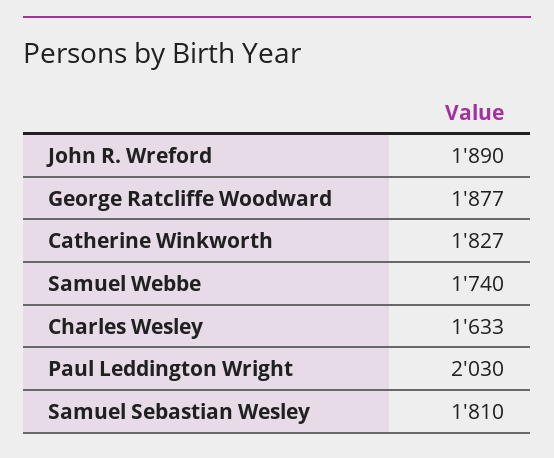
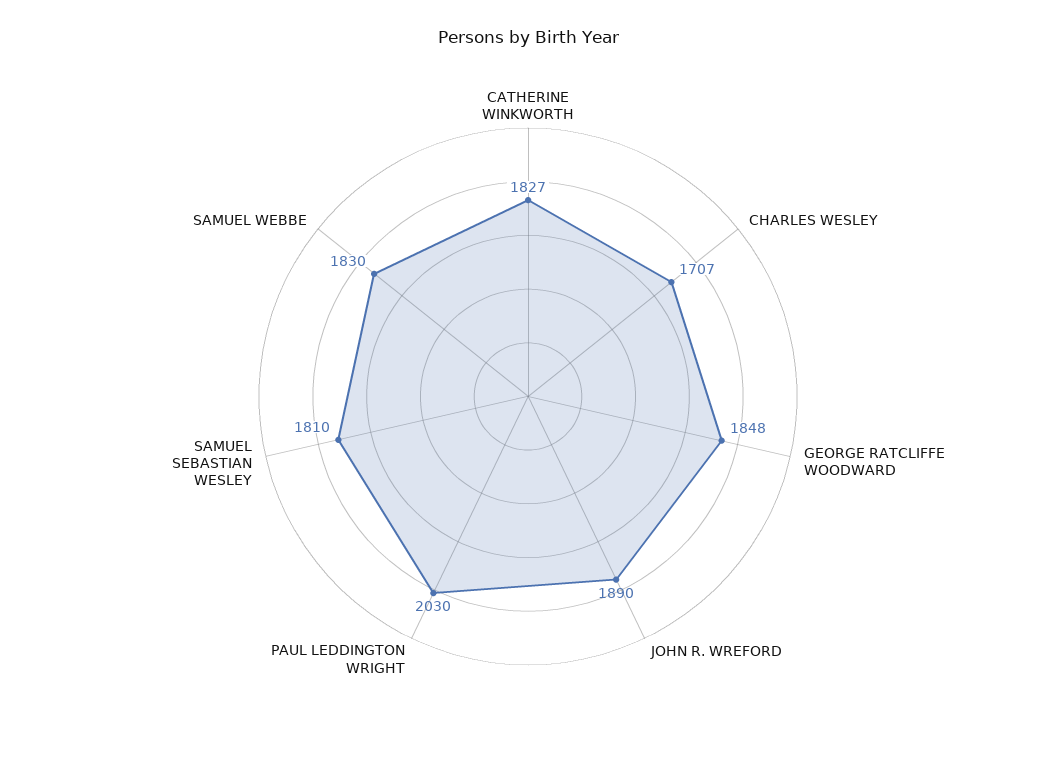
George Ratcliffe Woodward: 1877 -> 1848
Samuel Webbe: 1740 -> 1830
Charles Wesley: 1633 -> 1707

